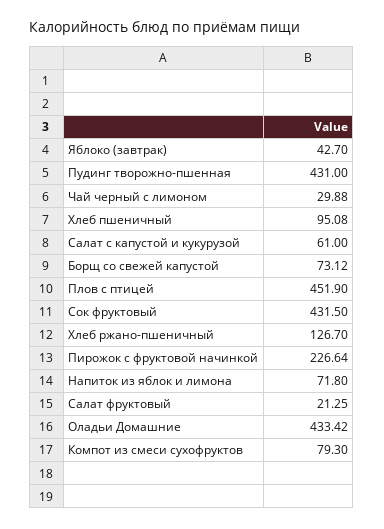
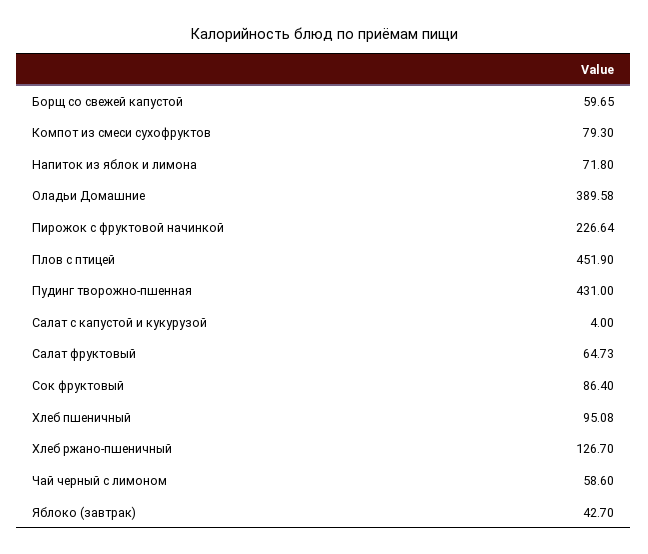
Чай черный с лимоном: 29.88 -> 58.6
Салат с капустой и кукурузой: 61 -> 4
Борщ со свежей капустой: 73.12 -> 59.65
Сок фруктовый: 431.5 -> 86.4
Салат фруктовый: 21.25 -> 64.73
Оладьи Домашние: 433.42 -> 389.58

